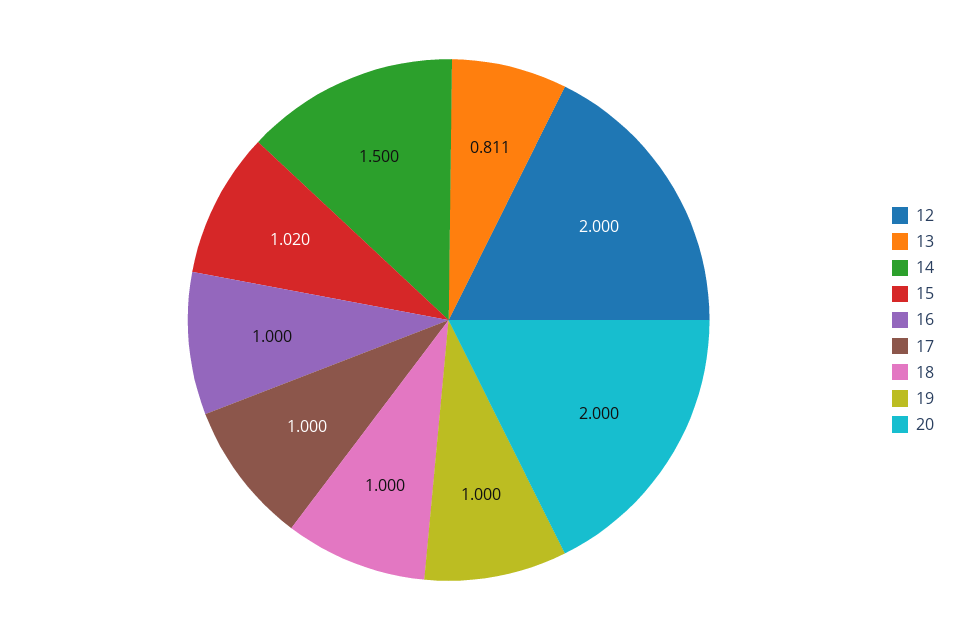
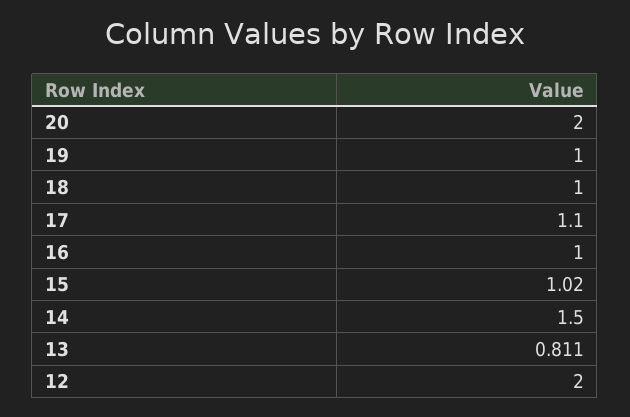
17: 1 -> 1.1

